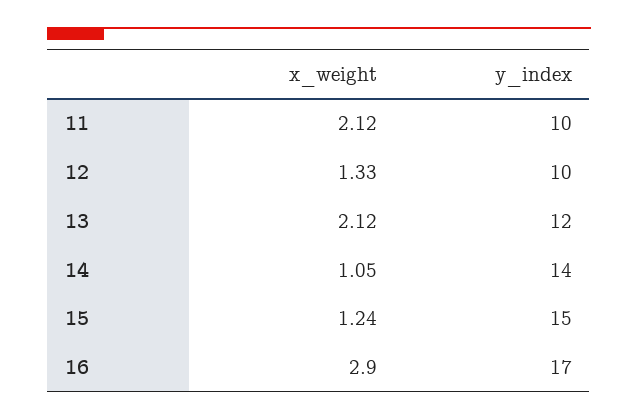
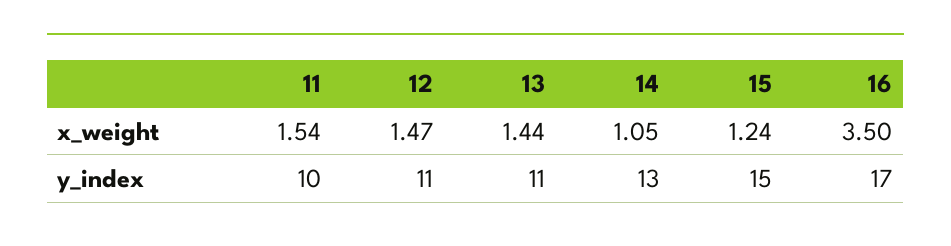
x_weight, 11: 2.12 -> 1.54
x_weight, 12: 1.33 -> 1.47
y_index, 12: 10 -> 11
x_weight, 13: 2.12 -> 1.44
y_index, 13: 12 -> 11
y_index, 14: 14 -> 13
x_weight, 16: 2.9 -> 3.5

